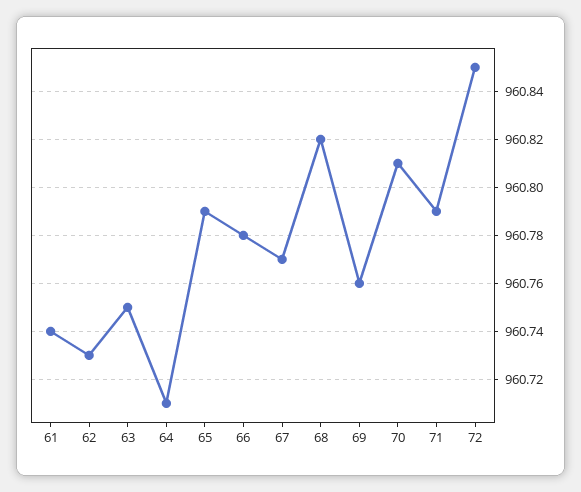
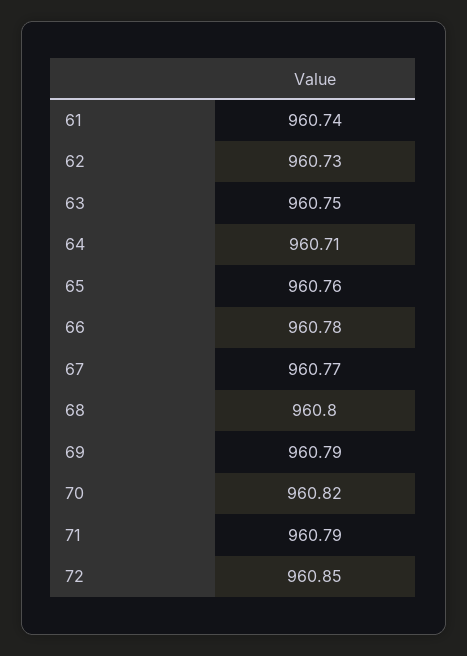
65: 960.79 -> 960.76
68: 960.82 -> 960.8
69: 960.76 -> 960.79
70: 960.81 -> 960.82

